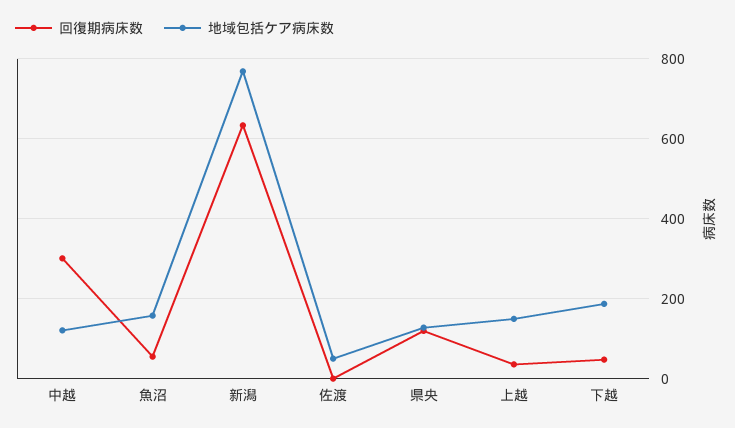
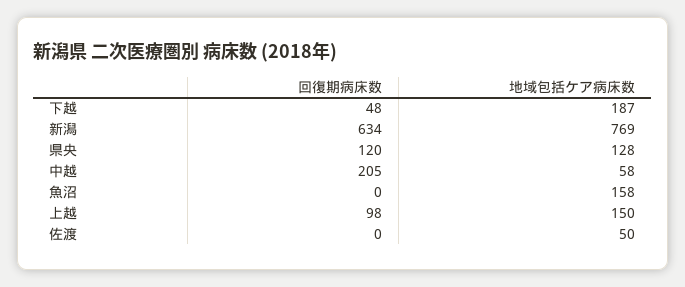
回復期病床数, 中越: 300 -> 205
地域包括ケア病床数, 中越: 120 -> 58
回復期病床数, 魚沼: 60 -> 0
回復期病床数, 上越: 40 -> 98

